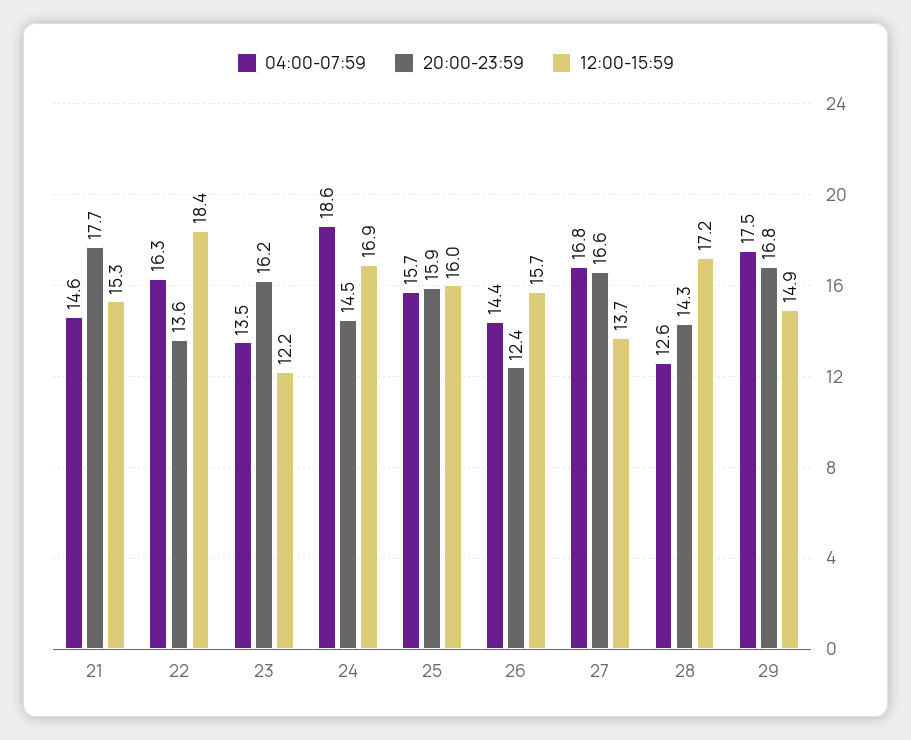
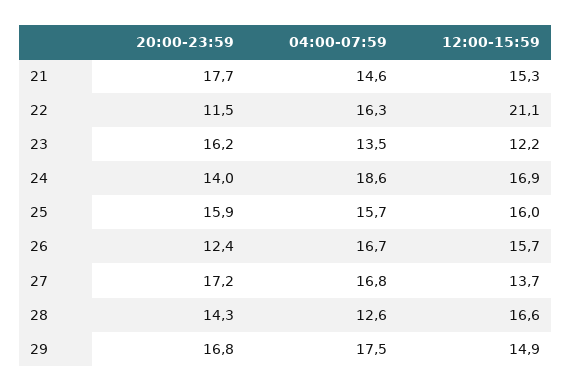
20:00-23:59, 22: 13.6 -> 11.5
12:00-15:59, 22: 18.4 -> 21.1
20:00-23:59, 24: 14.5 -> 14
04:00-07:59, 26: 14.4 -> 16.7
20:00-23:59, 27: 16.6 -> 17.2
12:00-15:59, 28: 17.2 -> 16.6

